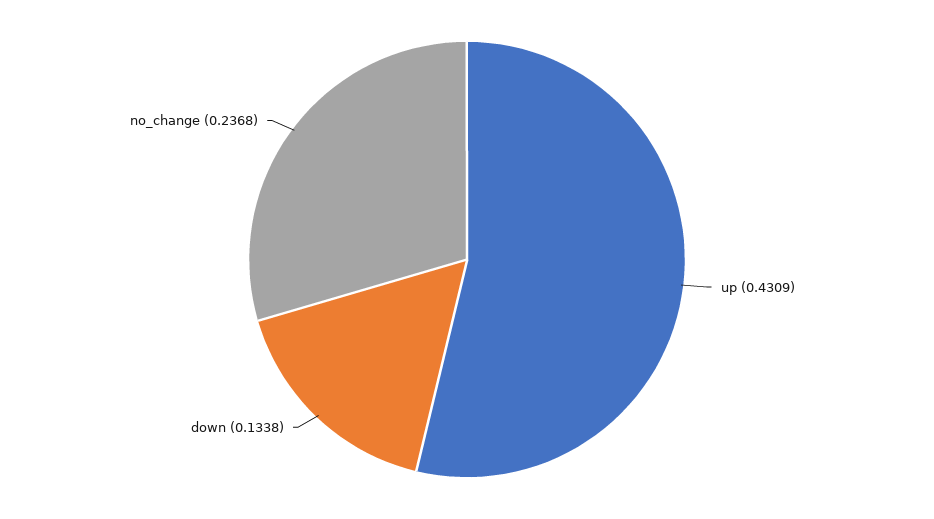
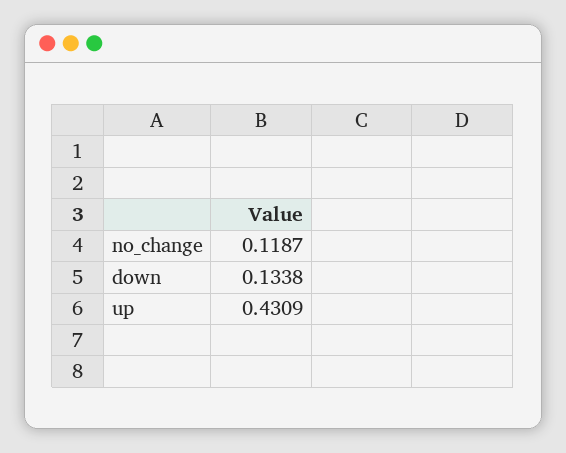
no_change: 0.2368 -> 0.1187

